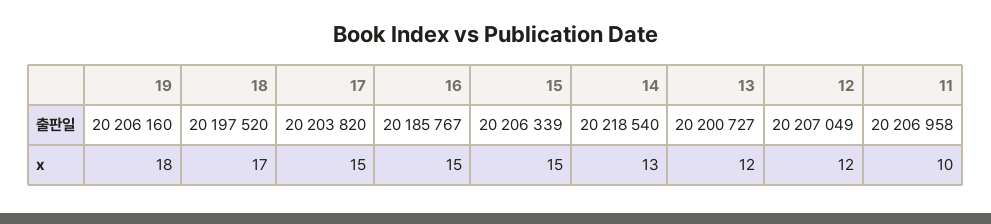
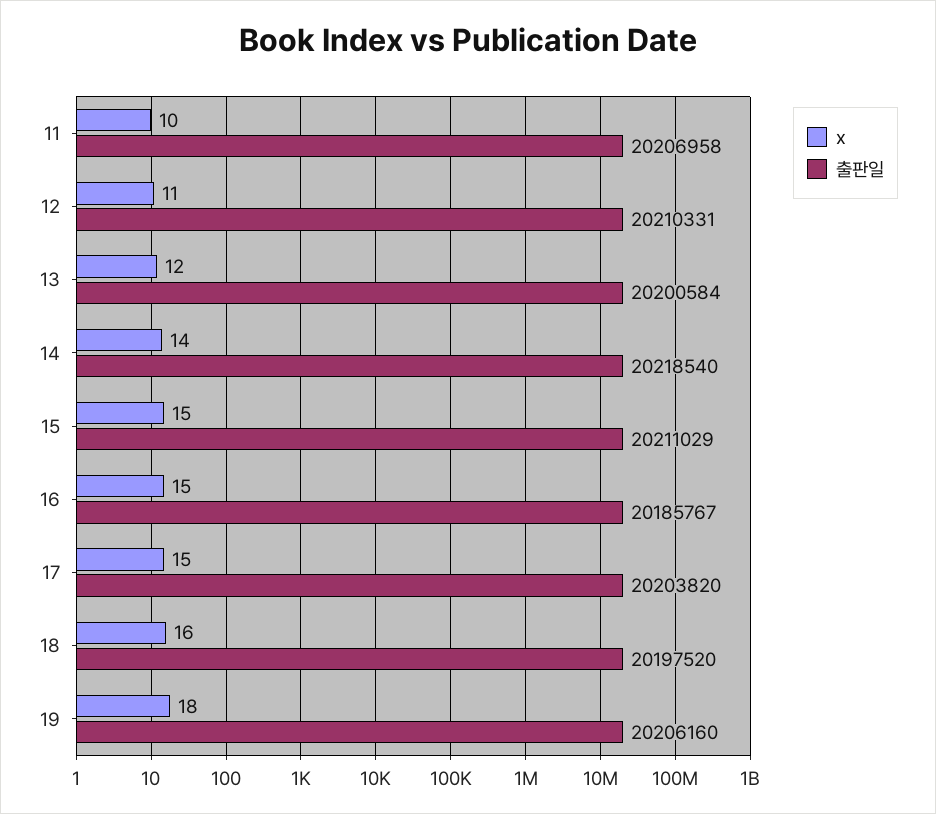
출판일, 15: 20206339 -> 20211029
출판일, 13: 20200727 -> 20200584
출판일, 12: 20207049 -> 20210331
x, 18: 17 -> 16
x, 14: 13 -> 14
x, 12: 12 -> 11

